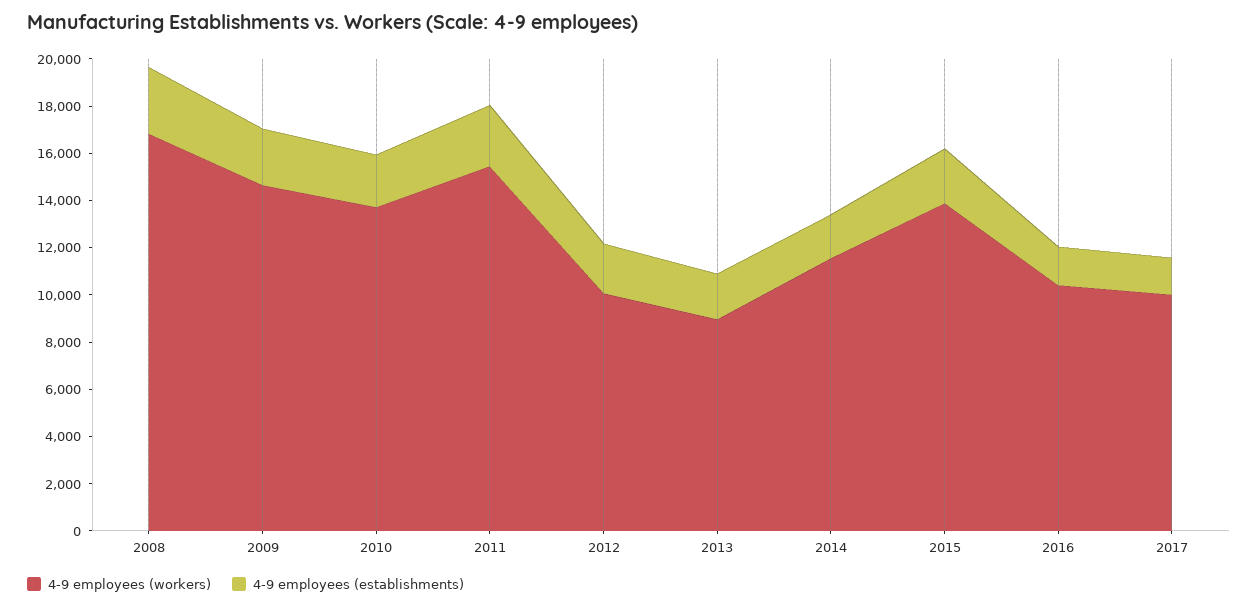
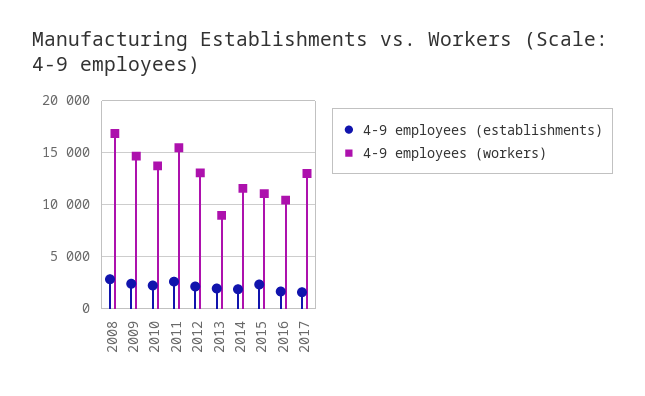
4-9 employees (workers), 2012: 10000 -> 13000
4-9 employees (workers), 2015: 14000 -> 11000
4-9 employees (workers), 2017: 10000 -> 13000

